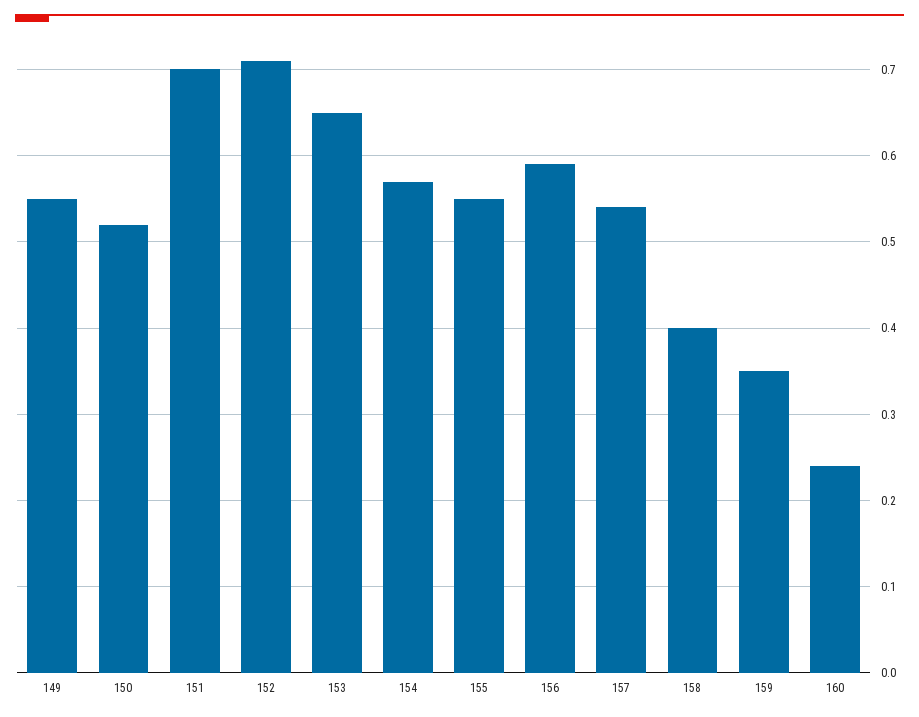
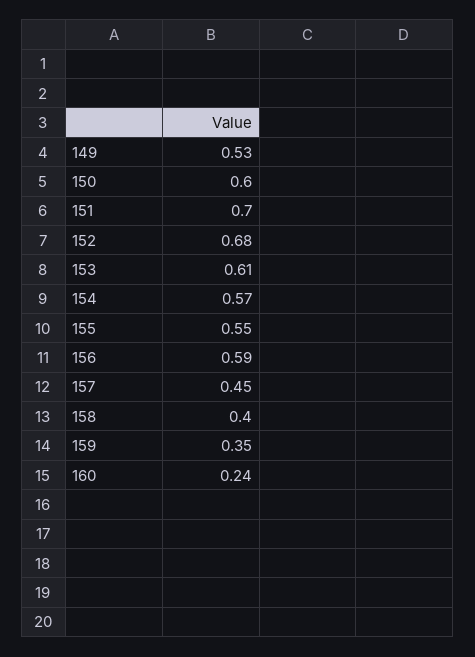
149: 0.55 -> 0.53
150: 0.52 -> 0.6
152: 0.71 -> 0.68
153: 0.65 -> 0.61
157: 0.54 -> 0.45

